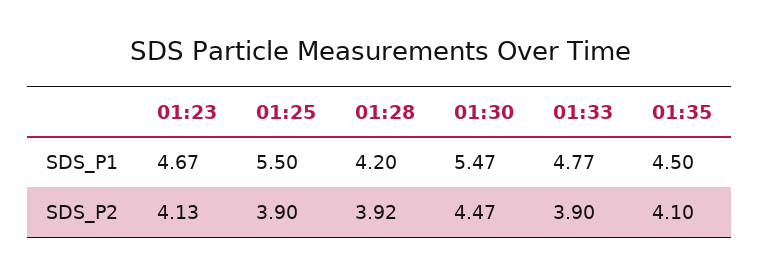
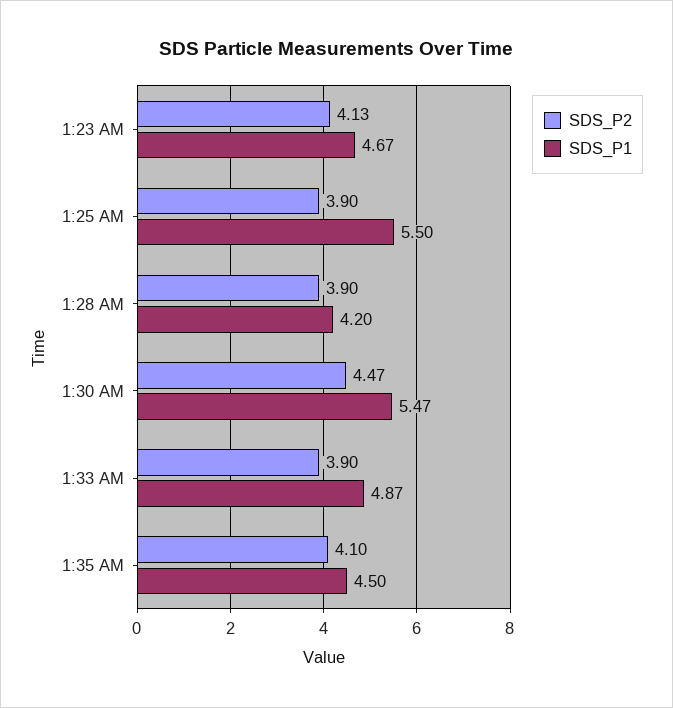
SDS_P1, 01:33: 4.77 -> 4.87
SDS_P2, 01:28: 3.92 -> 3.9

